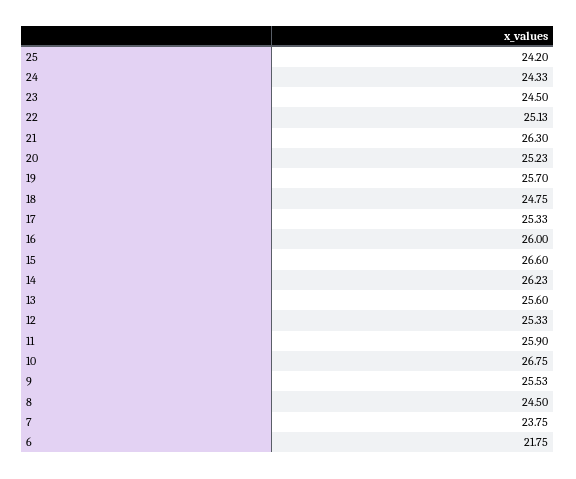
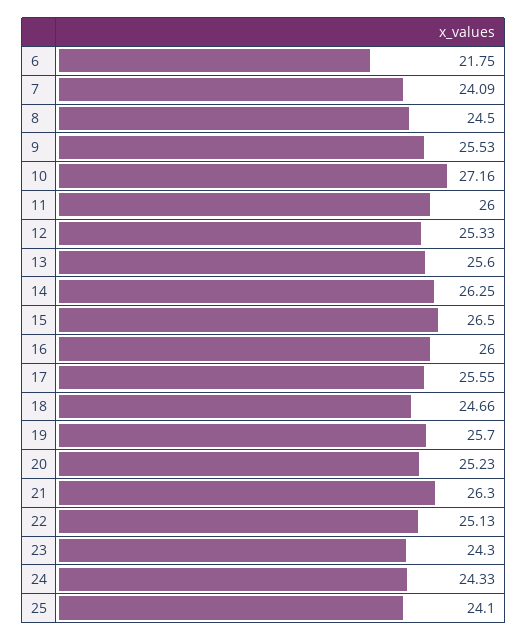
25: 24.2 -> 24.1
23: 24.5 -> 24.3
18: 24.75 -> 24.66
17: 25.33 -> 25.55
15: 26.6 -> 26.5
14: 26.23 -> 26.25
11: 25.9 -> 26
10: 26.75 -> 27.16
7: 23.75 -> 24.09

